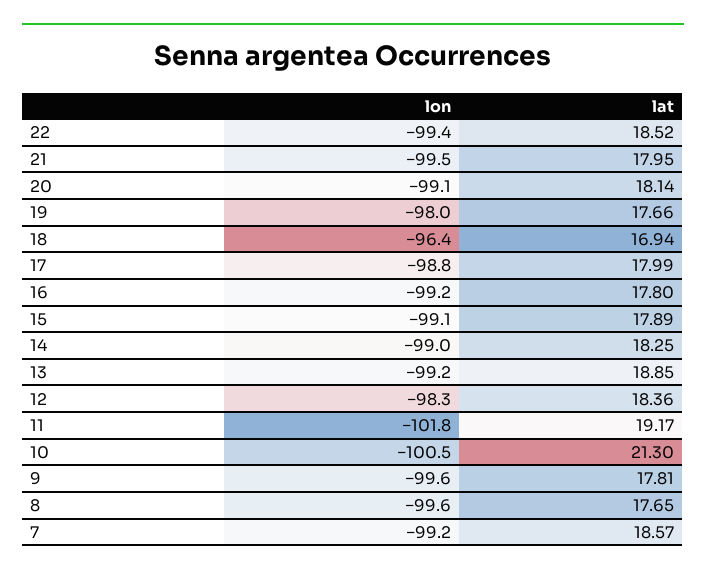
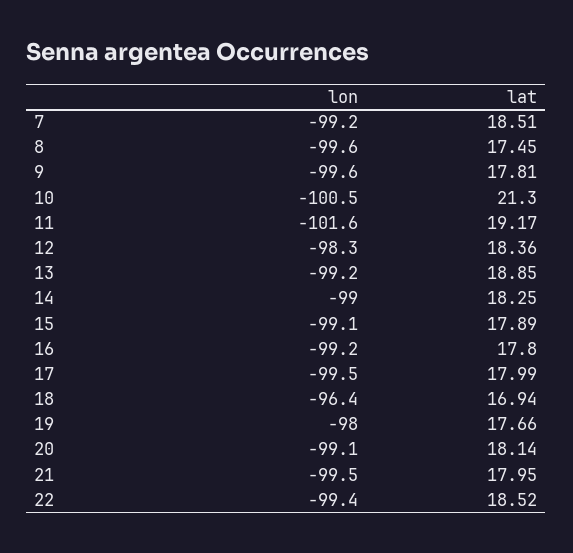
lon, 17: -98.8 -> -99.5
lon, 11: -101.8 -> -101.6
lat, 8: 17.65 -> 17.45
lat, 7: 18.57 -> 18.51

